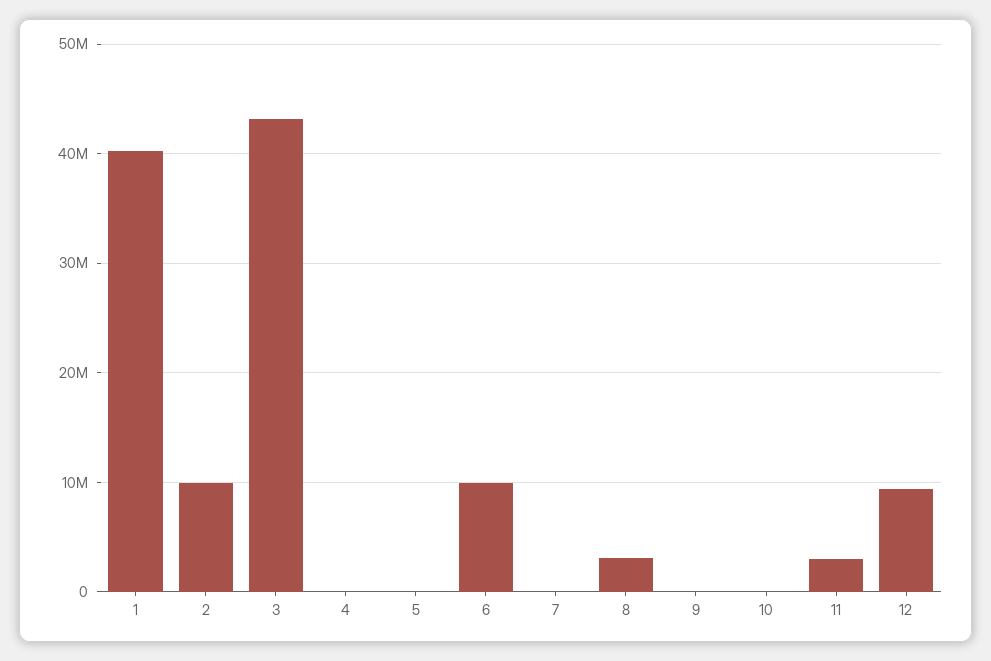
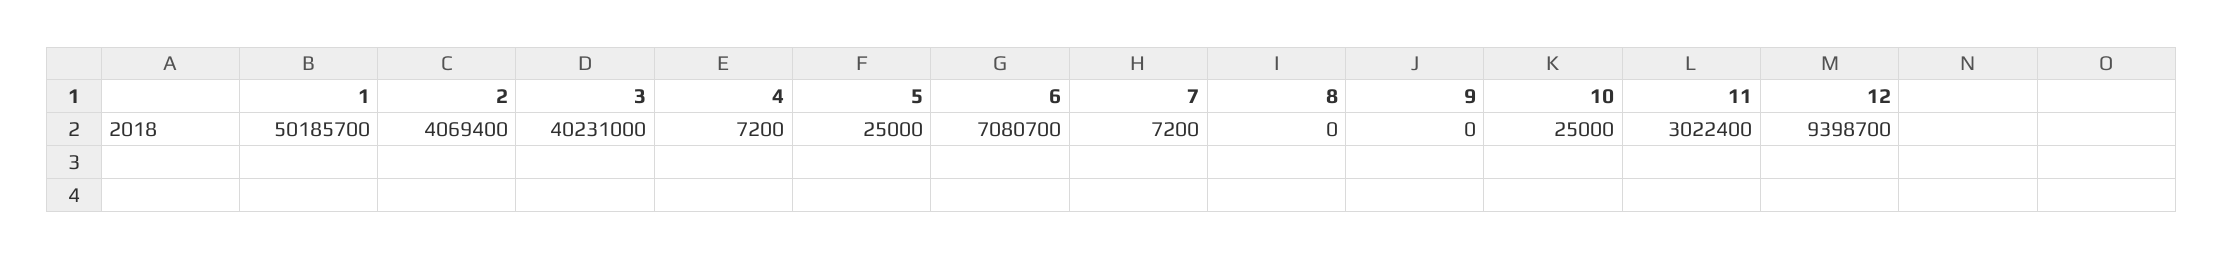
1: 40000000 -> 50185700
2: 10000000 -> 4069400
3: 43000000 -> 40231000
6: 10000000 -> 7080700
8: 3000000 -> 0

